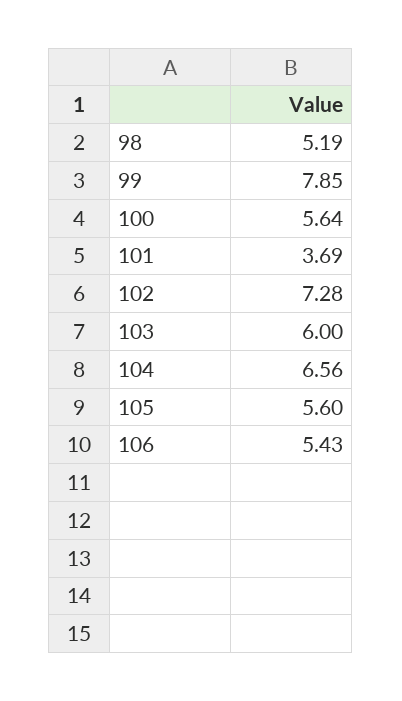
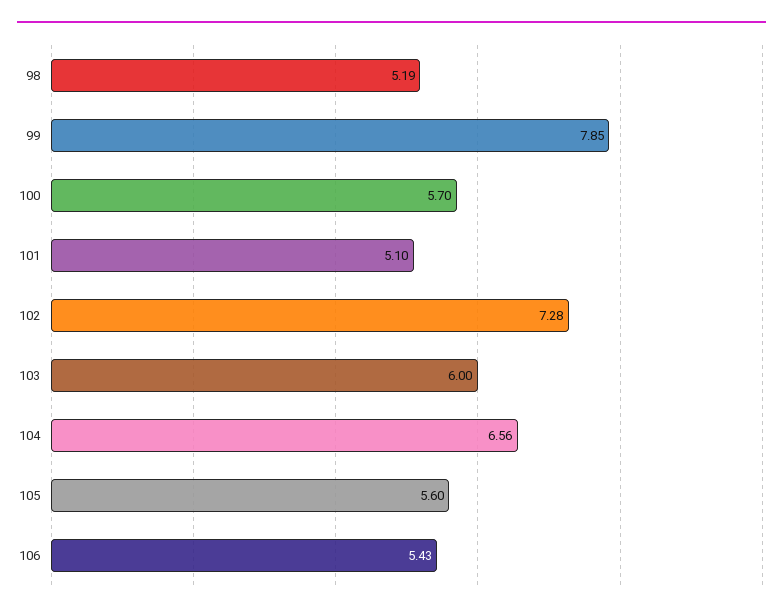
100: 5.64 -> 5.7
101: 3.69 -> 5.1

